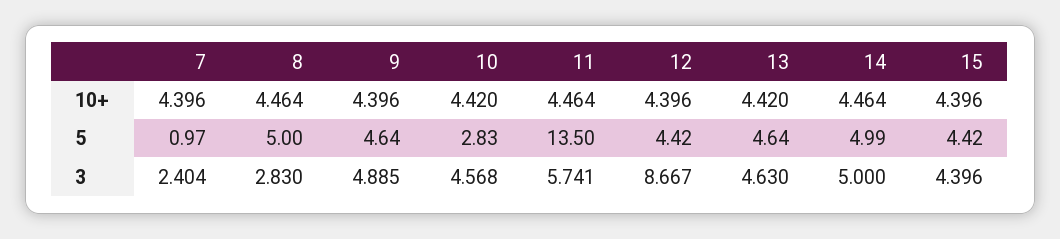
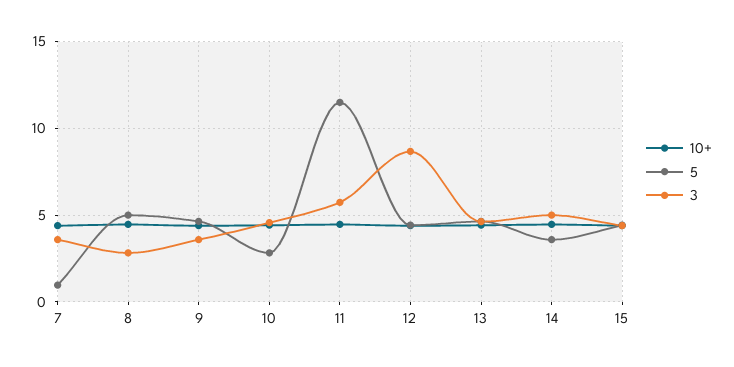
5, 11: 13.5 -> 11.5
5, 14: 4.99 -> 3.5
3, 7: 2.404 -> 3.5
3, 9: 4.885 -> 3.5

